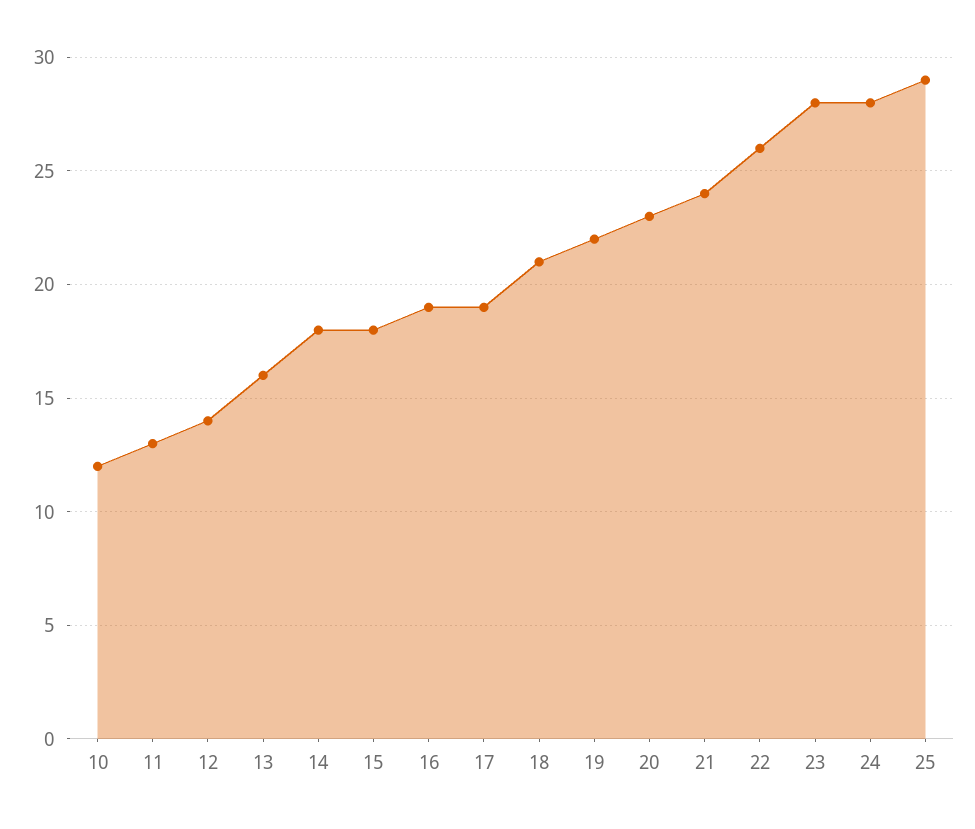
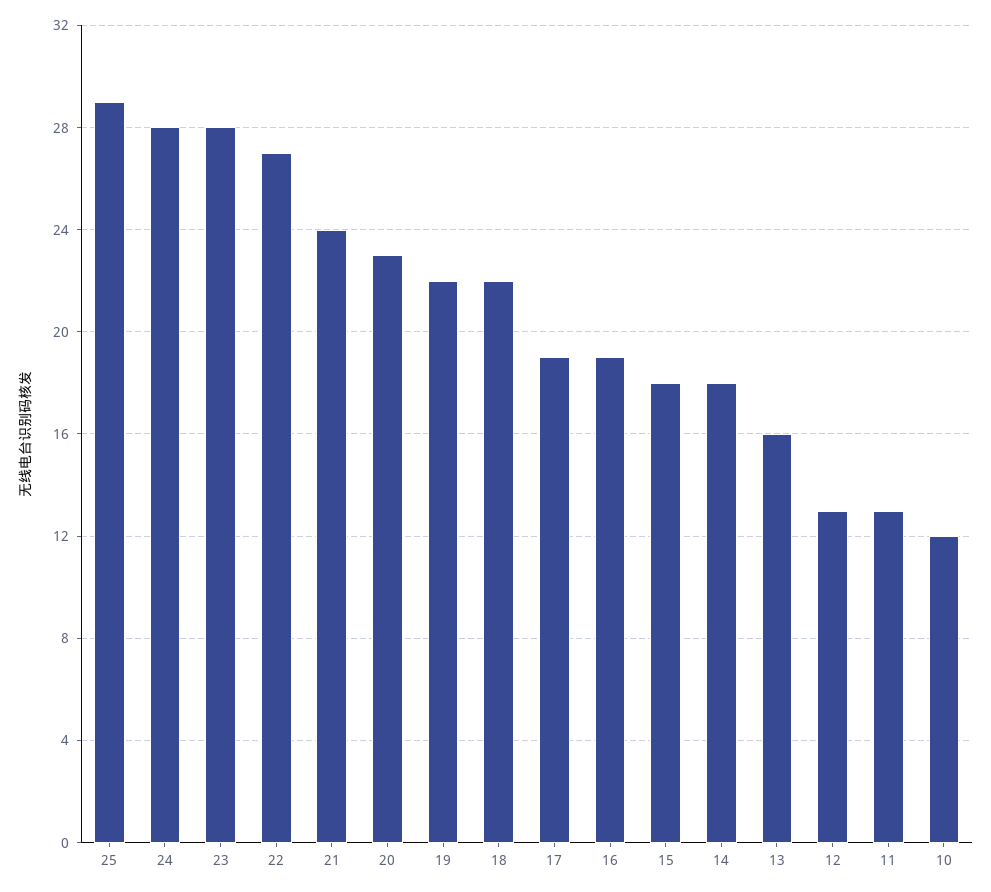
12: 14 -> 13
18: 21 -> 22
22: 26 -> 27

